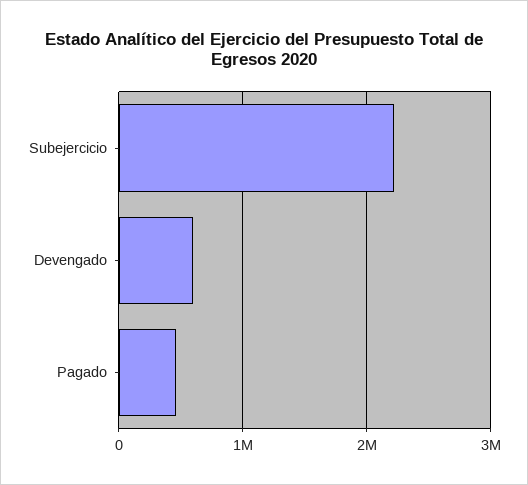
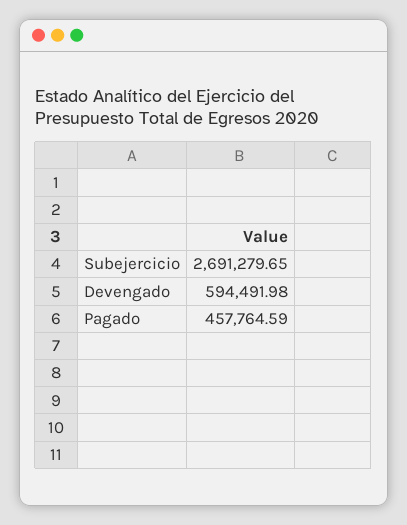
Subejercicio: 2200000 -> 2691279.65

